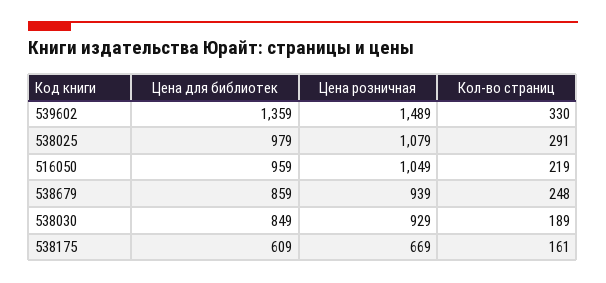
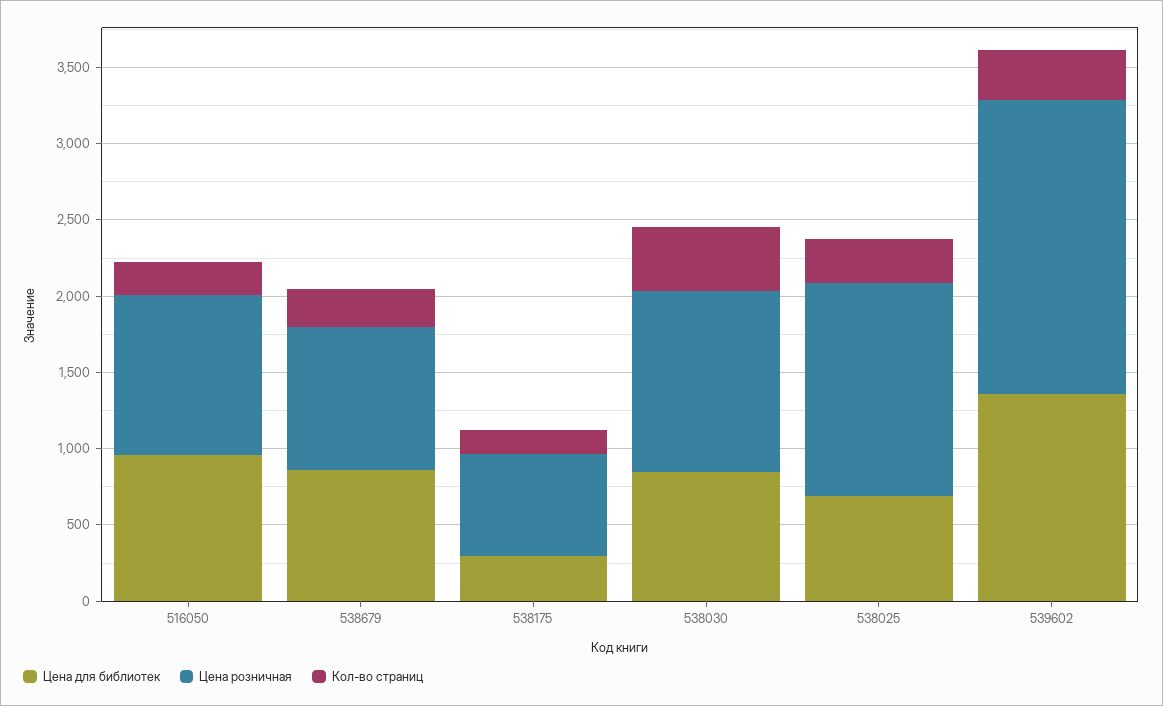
Цена розничная, 539602: 1489 -> 1900
Цена для библиотек, 538025: 979 -> 700
Цена розничная, 538025: 1079 -> 1400
Цена розничная, 538030: 929 -> 1200
Кол-во страниц, 538030: 189 -> 400
Цена для библиотек, 538175: 609 -> 300

